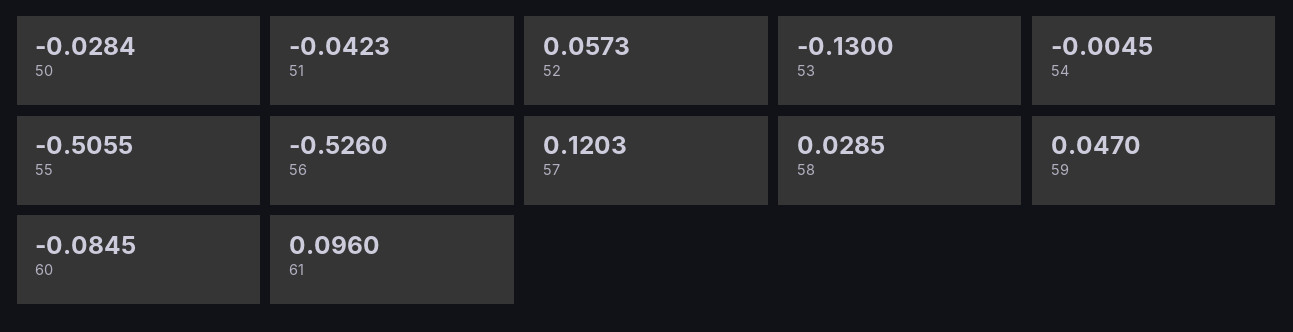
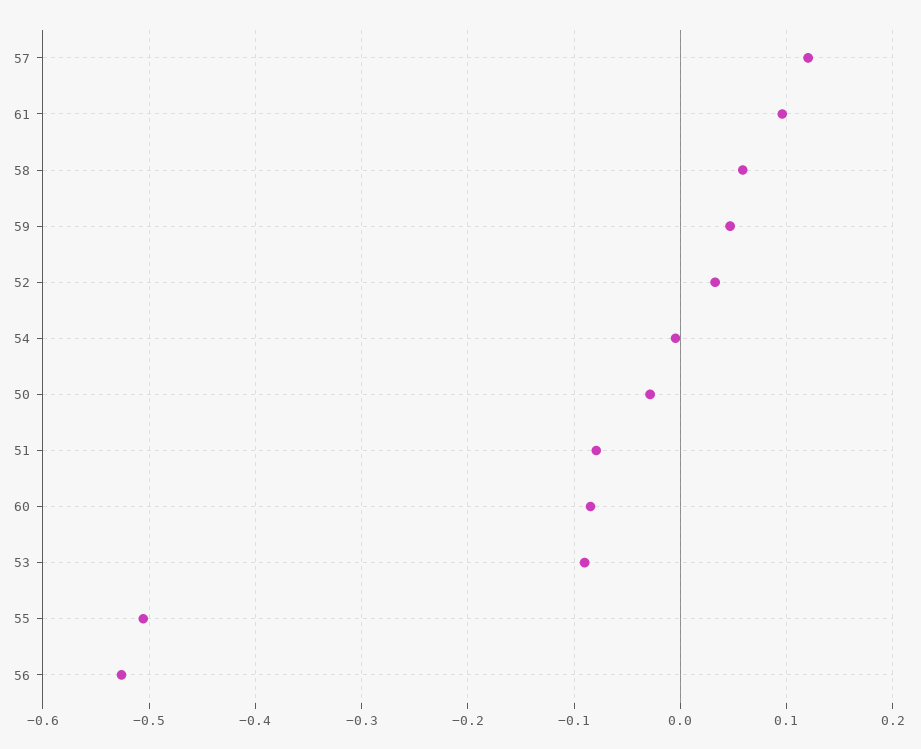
51: -0.0423 -> -0.08
52: 0.0573 -> 0.03
53: -0.13 -> -0.09
58: 0.0285 -> 0.06

